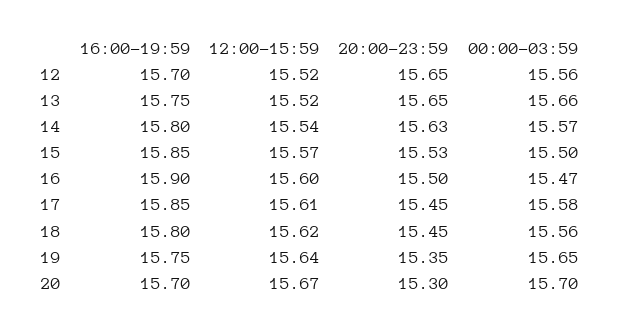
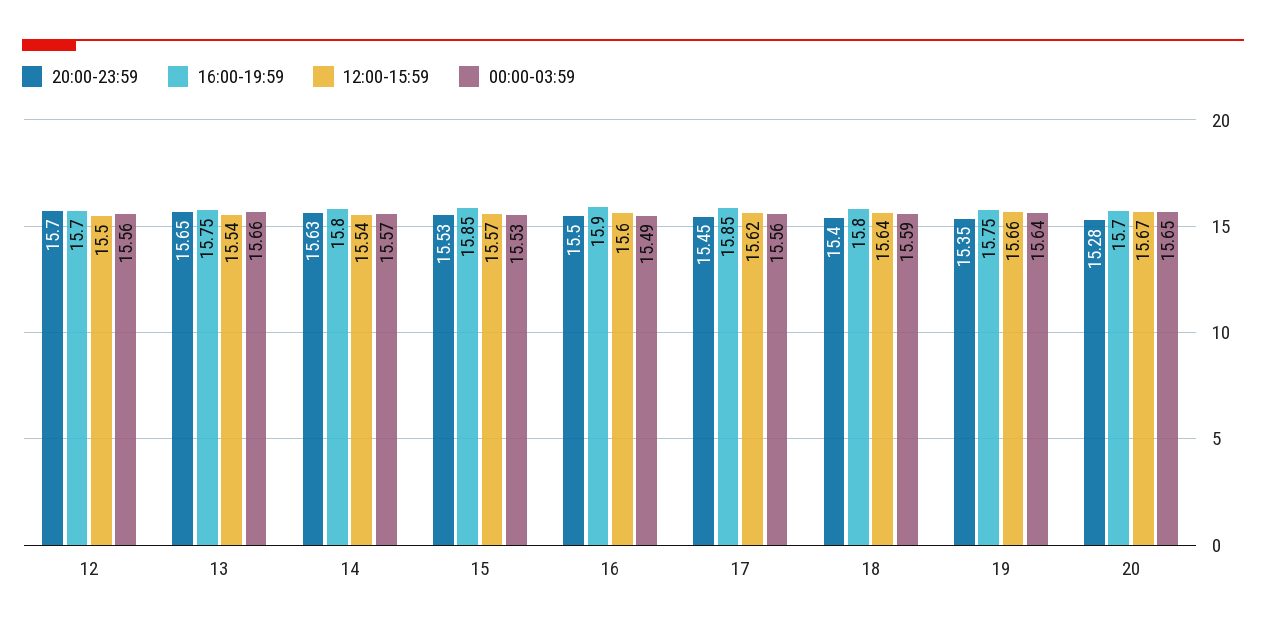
12:00-15:59, 12: 15.52 -> 15.5
20:00-23:59, 12: 15.65 -> 15.7
12:00-15:59, 13: 15.52 -> 15.54
00:00-03:59, 15: 15.5 -> 15.53
00:00-03:59, 16: 15.47 -> 15.49
12:00-15:59, 17: 15.61 -> 15.62
00:00-03:59, 17: 15.58 -> 15.56
12:00-15:59, 18: 15.62 -> 15.64
20:00-23:59, 18: 15.45 -> 15.4
00:00-03:59, 18: 15.56 -> 15.59
12:00-15:59, 19: 15.64 -> 15.66
00:00-03:59, 19: 15.65 -> 15.64
20:00-23:59, 20: 15.3 -> 15.28
00:00-03:59, 20: 15.7 -> 15.65

